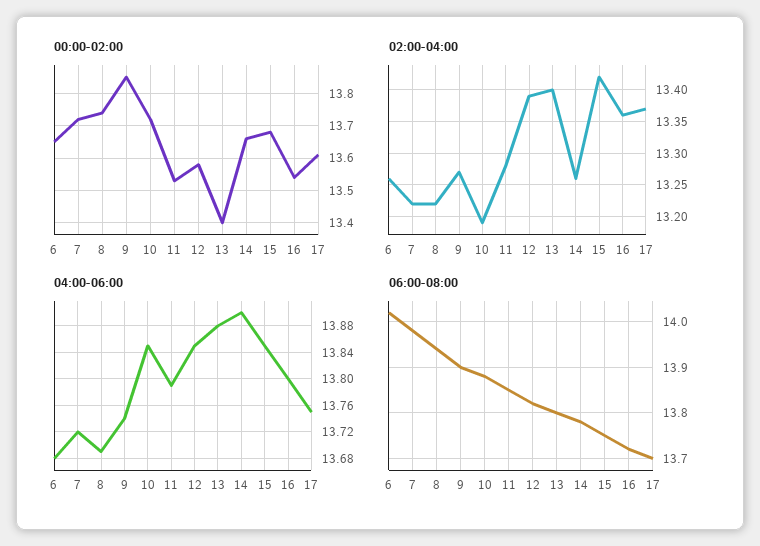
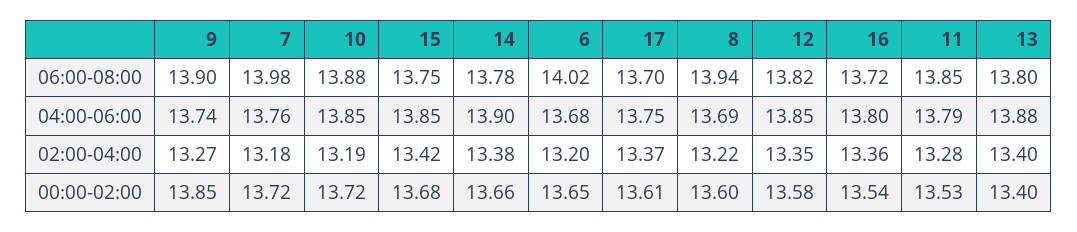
00:00-02:00, 8: 13.75 -> 13.6
02:00-04:00, 6: 13.26 -> 13.2
02:00-04:00, 7: 13.22 -> 13.18
02:00-04:00, 12: 13.39 -> 13.35
02:00-04:00, 14: 13.26 -> 13.38
04:00-06:00, 7: 13.72 -> 13.76

